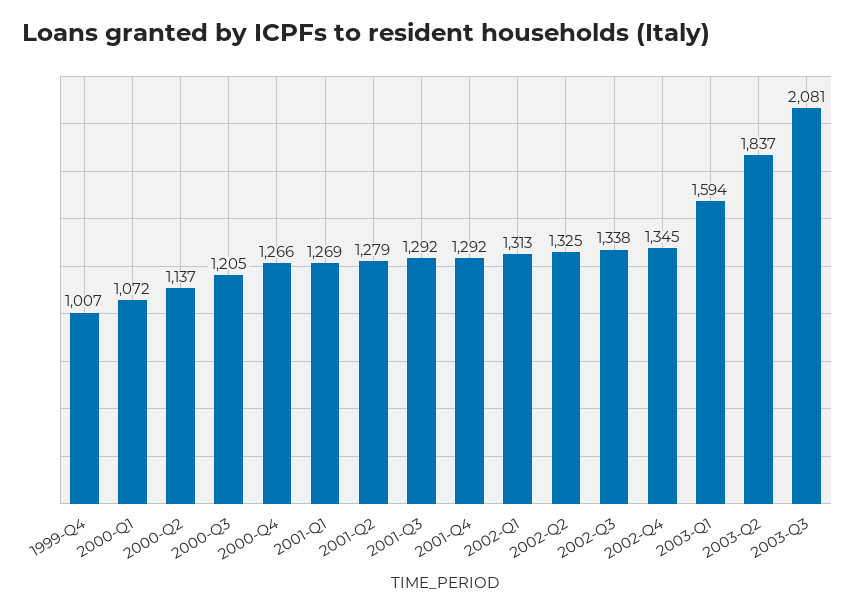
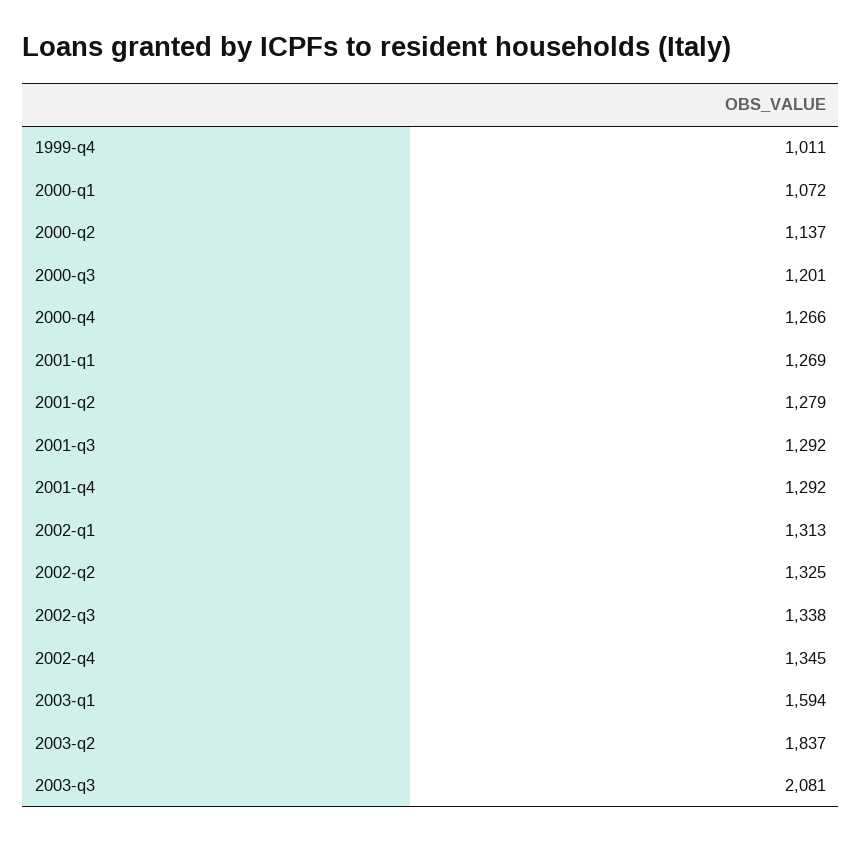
1999-Q4: 1007 -> 1011
2000-Q3: 1205 -> 1201

